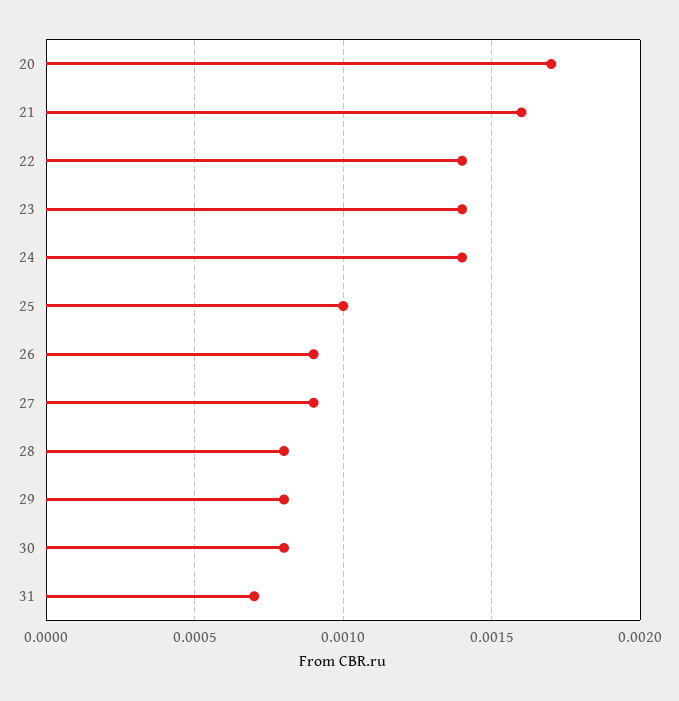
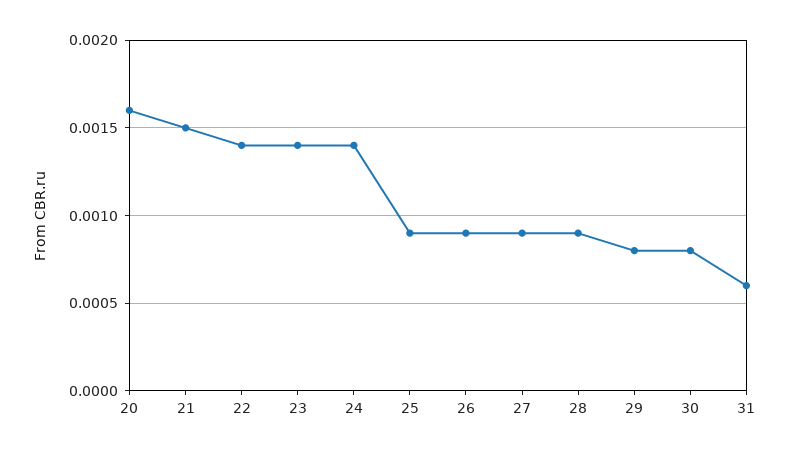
20: 0.0017 -> 0.0016
21: 0.0016 -> 0.0015
25: 0.001 -> 0.0009
28: 0.0008 -> 0.0009
31: 0.0007 -> 0.0006

